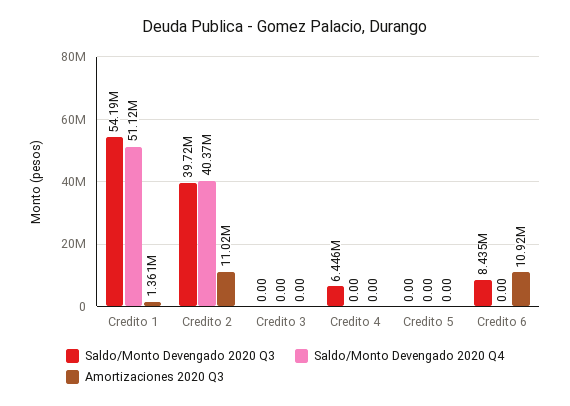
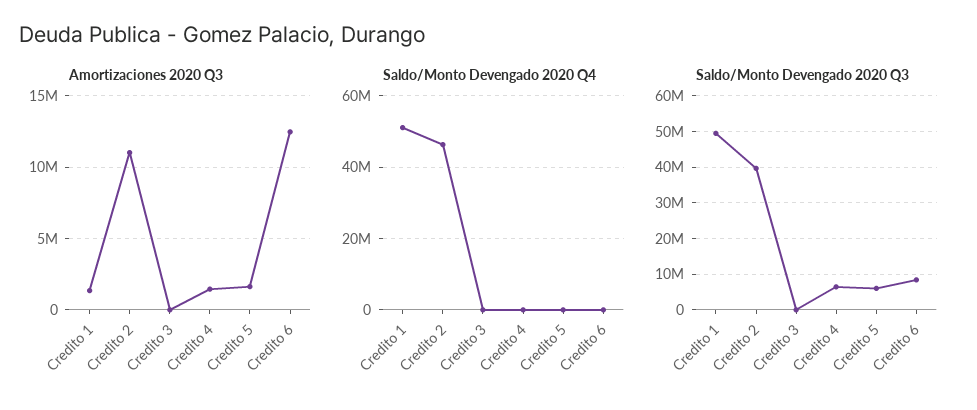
Saldo/Monto Devengado 2020 Q3, Credito 1: 54190000 -> 50000000
Saldo/Monto Devengado 2020 Q4, Credito 2: 40370000 -> 46000000
Amortizaciones 2020 Q3, Credito 4: 0 -> 1500000
Saldo/Monto Devengado 2020 Q3, Credito 5: 0 -> 6000000
Amortizaciones 2020 Q3, Credito 5: 0 -> 1500000
Amortizaciones 2020 Q3, Credito 6: 10920000 -> 12500000

